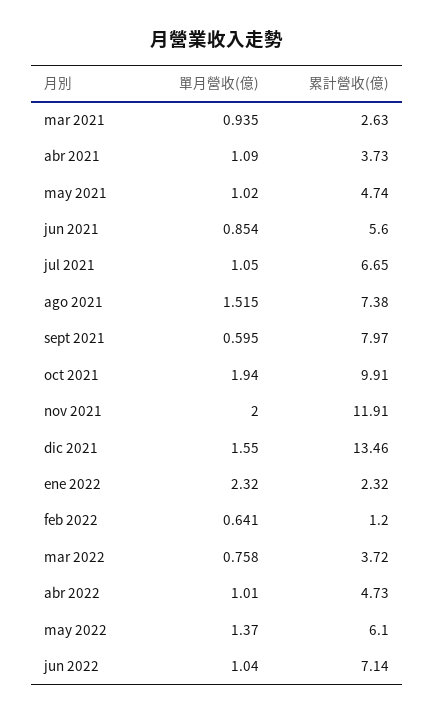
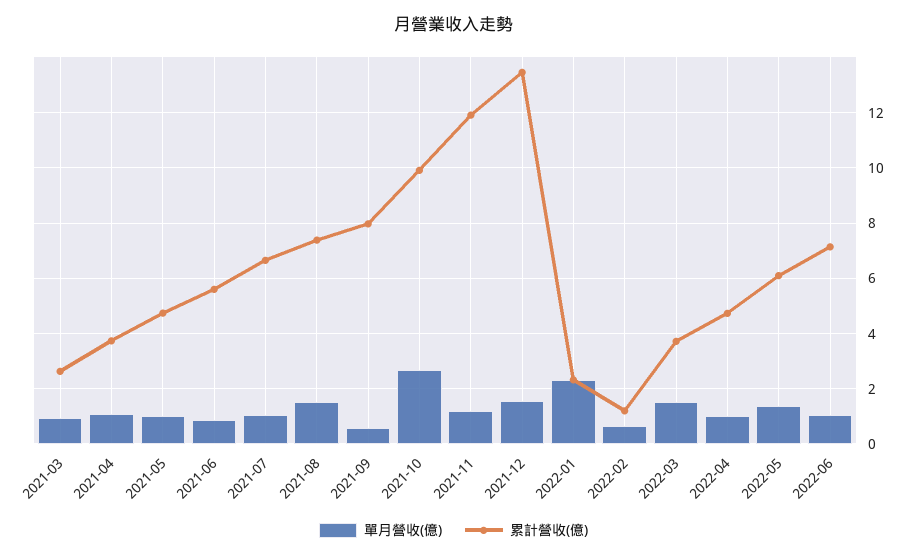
單月營收(億), oct 2021: 1.94 -> 2.75
單月營收(億), nov 2021: 2 -> 1.25
單月營收(億), mar 2022: 0.758 -> 1.5

